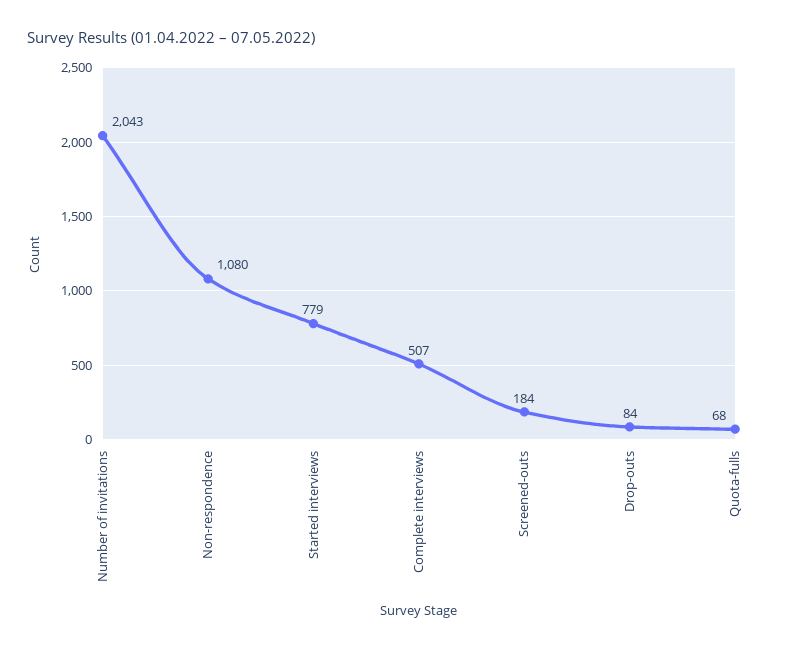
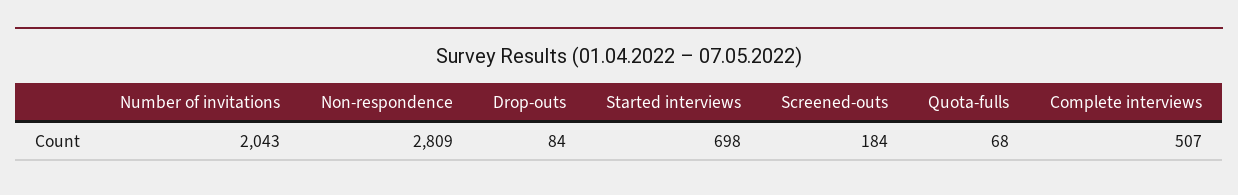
Non-respondence: 1080 -> 2809
Started interviews: 779 -> 698

